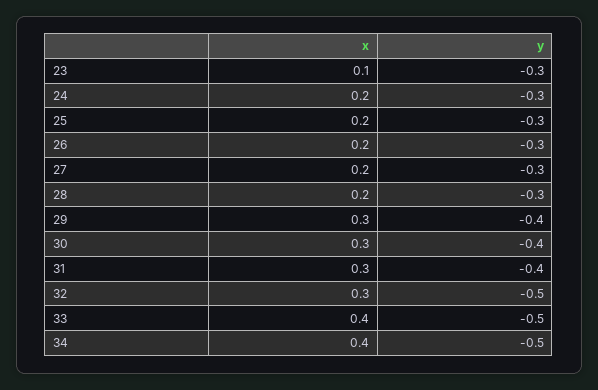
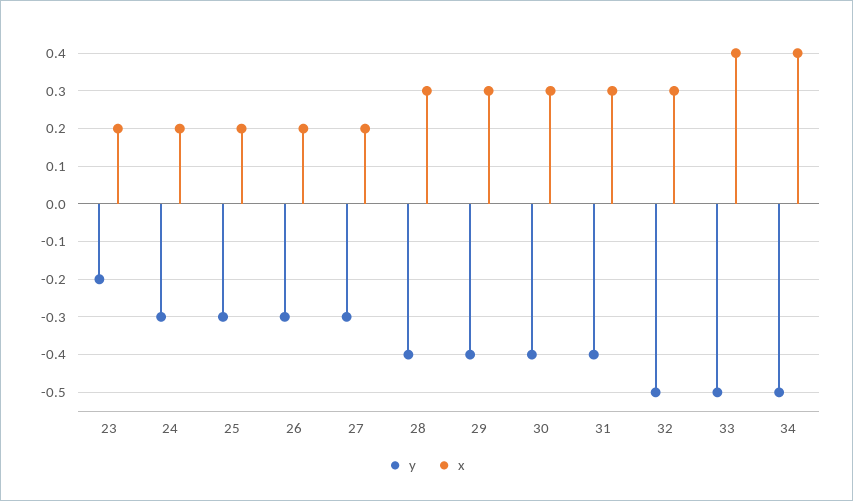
x, 23: 0.1 -> 0.2
y, 23: -0.3 -> -0.2
x, 28: 0.2 -> 0.3
y, 28: -0.3 -> -0.4

